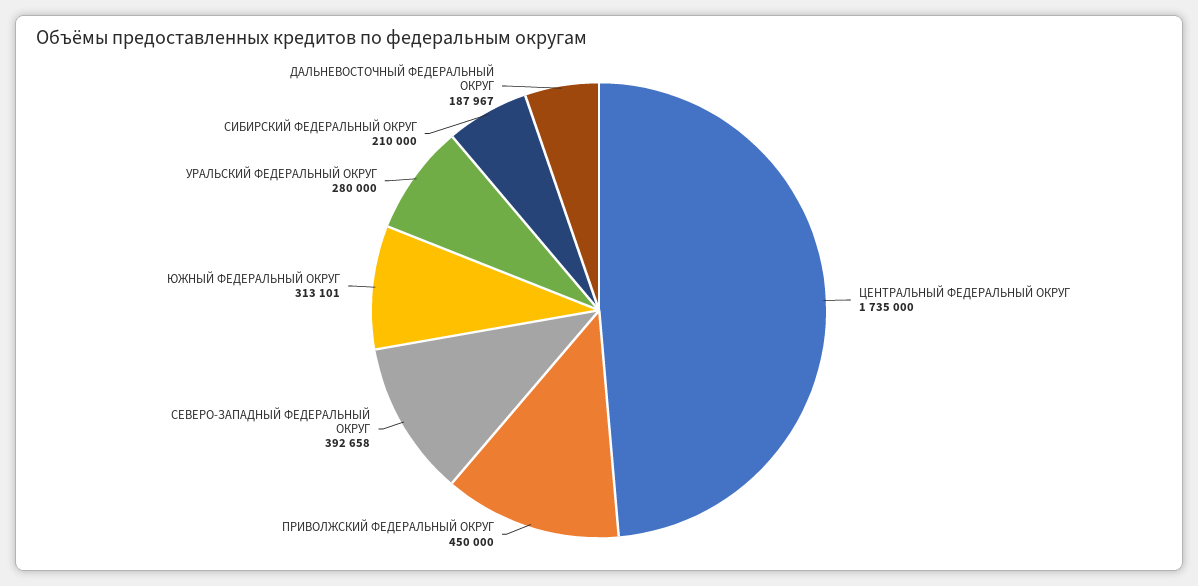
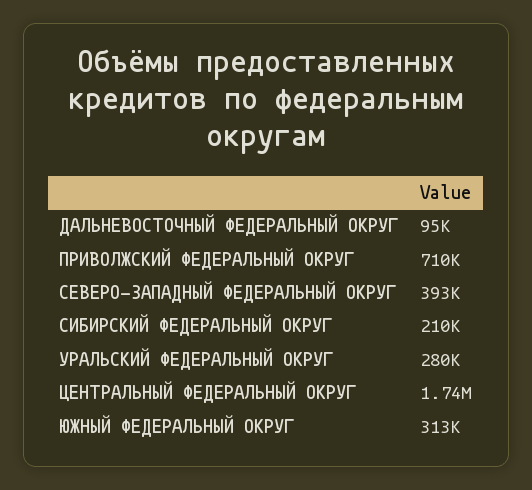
ПРИВОЛЖСКИЙ ФЕДЕРАЛЬНЫЙ ОКРУГ: 450000 -> 710000
ДАЛЬНЕВОСТОЧНЫЙ ФЕДЕРАЛЬНЫЙ ОКРУГ: 187967 -> 95000

